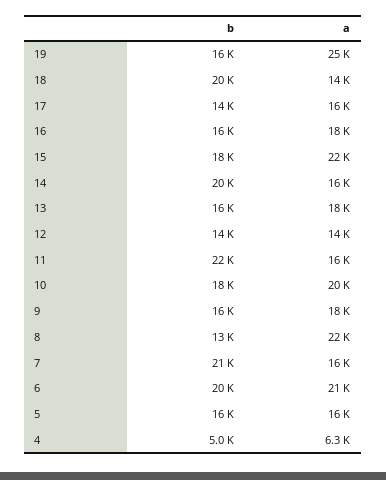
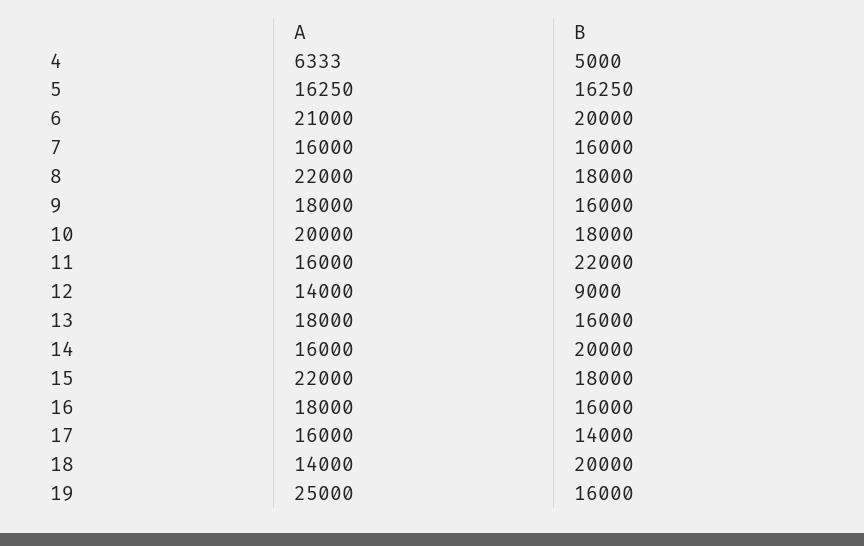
b, 12: 14000 -> 9000
b, 8: 13000 -> 18000
b, 7: 21000 -> 16000

